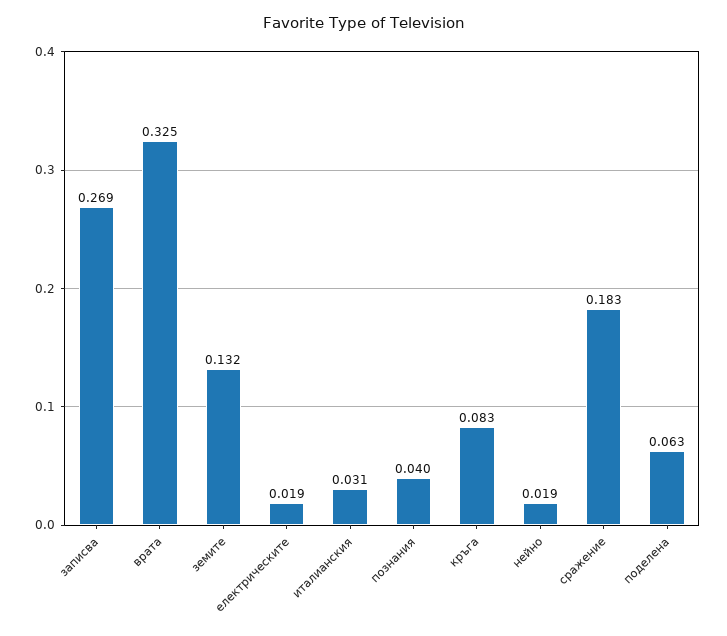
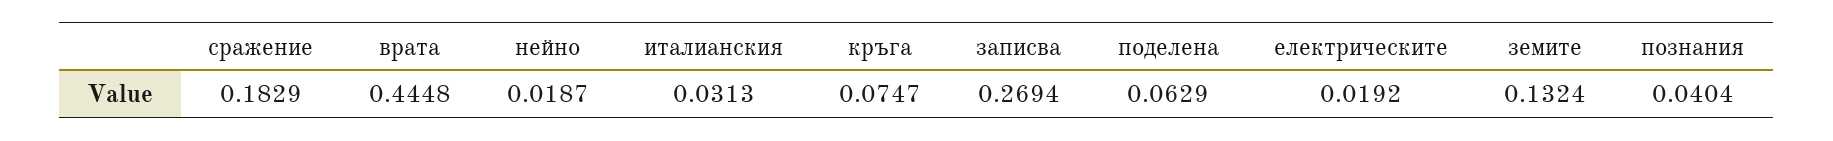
врата: 0.325 -> 0.4448
кръга: 0.083 -> 0.0747

